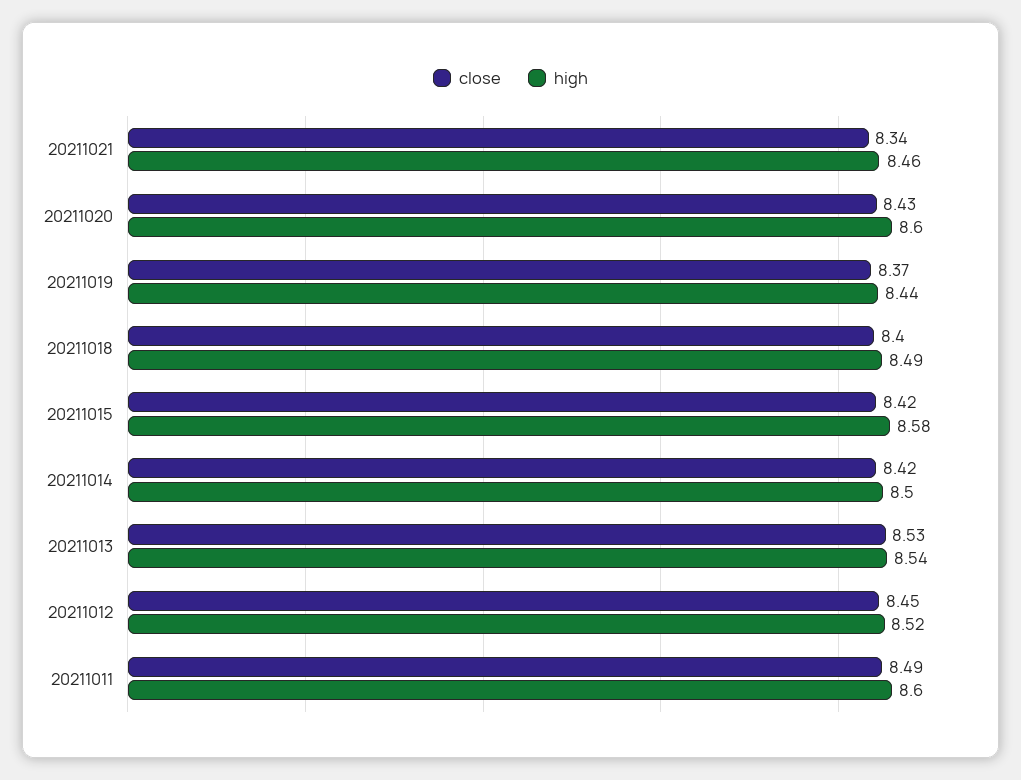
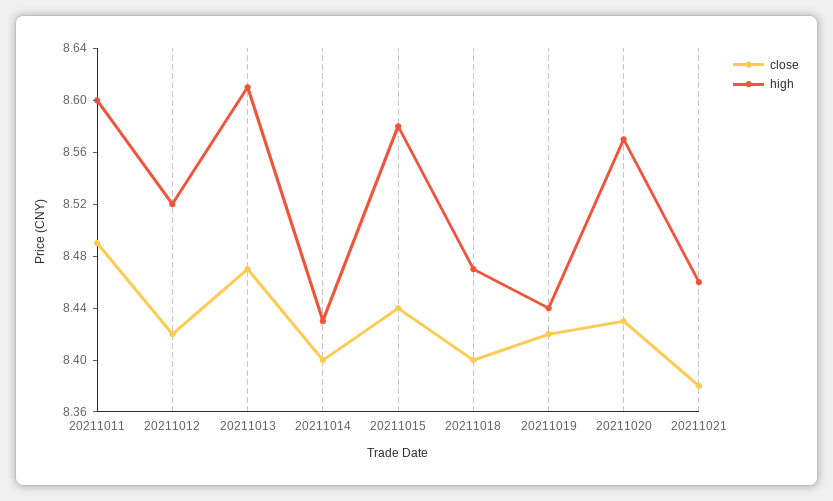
close, 20211021: 8.34 -> 8.38
high, 20211020: 8.6 -> 8.57
close, 20211019: 8.37 -> 8.42
high, 20211018: 8.49 -> 8.47
close, 20211015: 8.42 -> 8.44
close, 20211014: 8.42 -> 8.4
high, 20211014: 8.5 -> 8.43
close, 20211013: 8.53 -> 8.47
high, 20211013: 8.54 -> 8.61
close, 20211012: 8.45 -> 8.42

